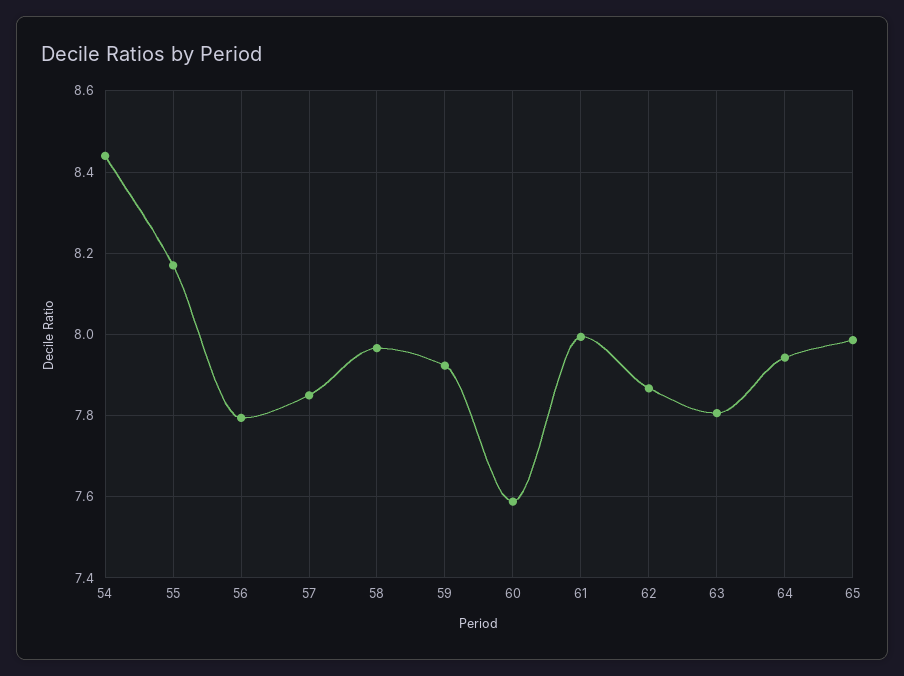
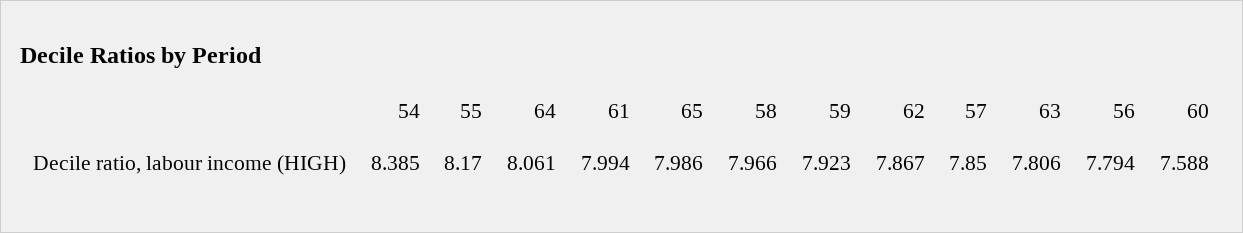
54: 8.44 -> 8.385
64: 7.94 -> 8.061

